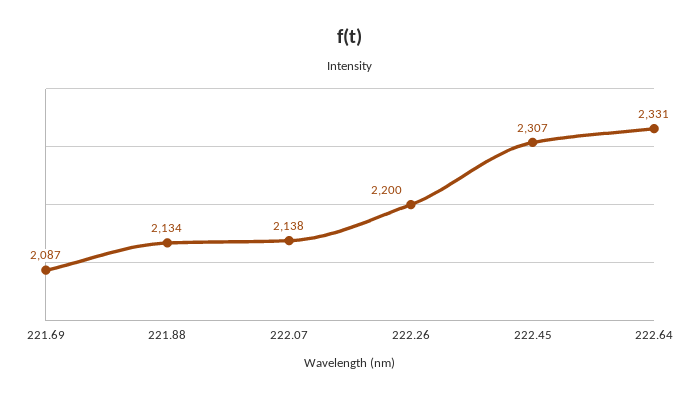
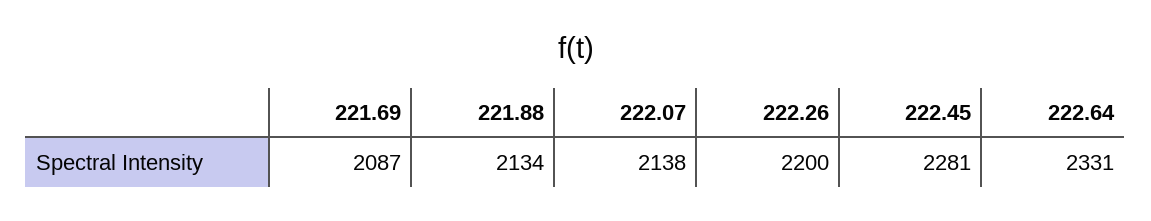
222.45: 2307 -> 2281

